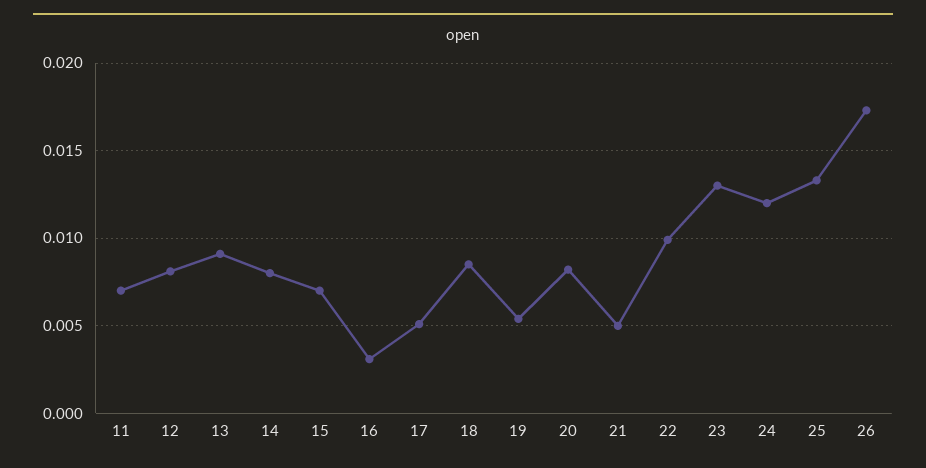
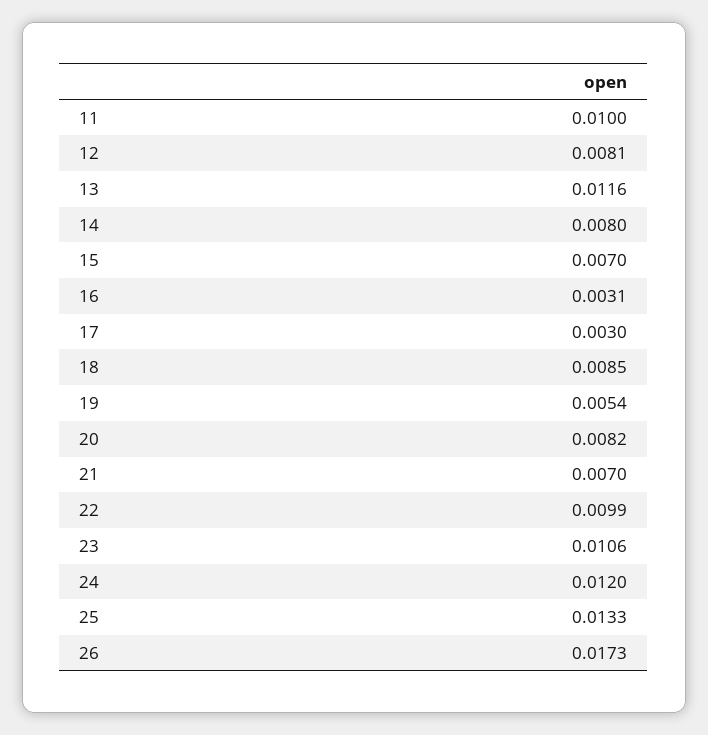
11: 0.007 -> 0.01
13: 0.009 -> 0.0116
17: 0.005 -> 0.003
21: 0.005 -> 0.007
23: 0.013 -> 0.0106

